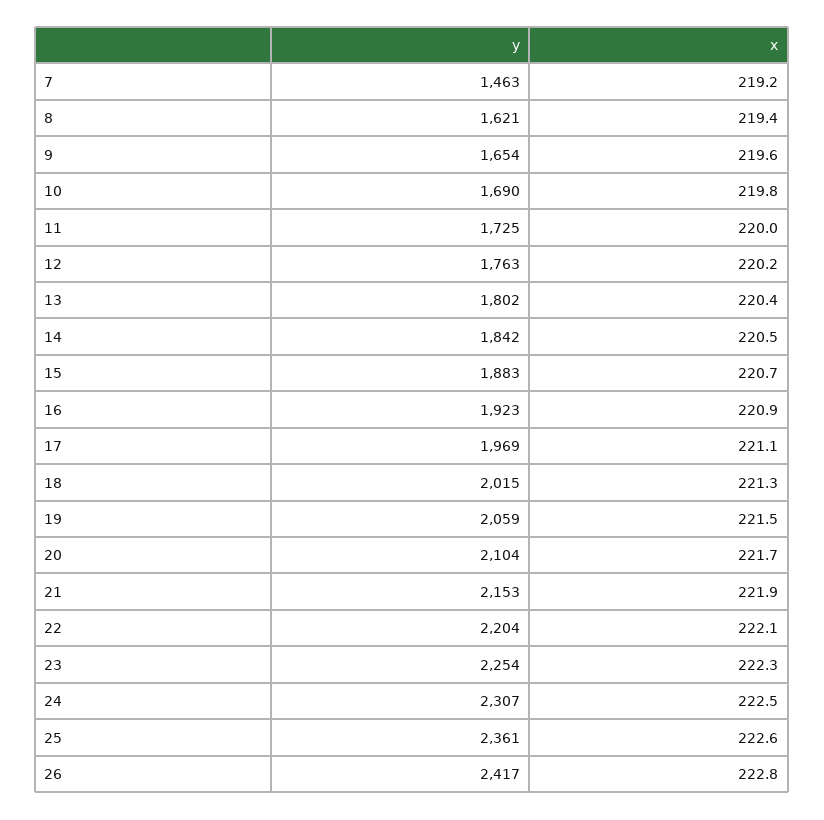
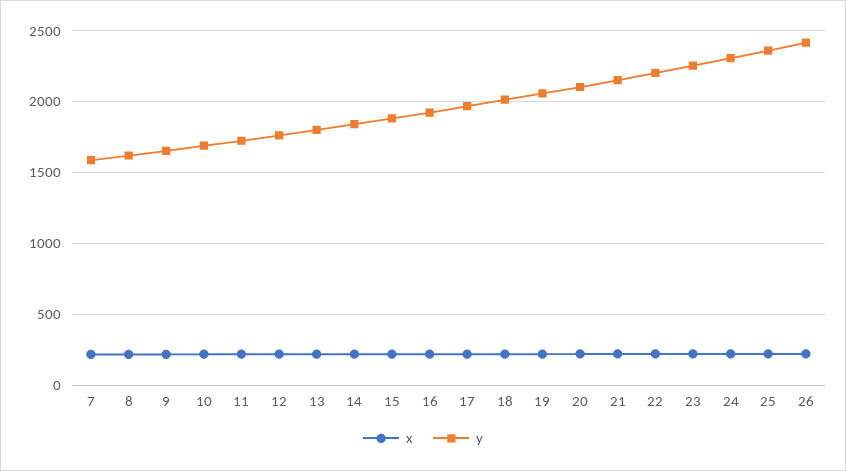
y, 7: 1463 -> 1600

